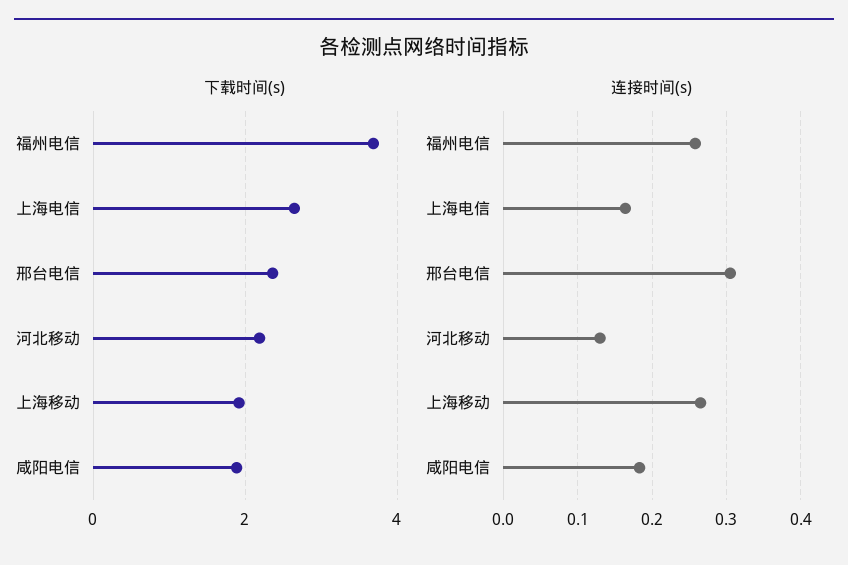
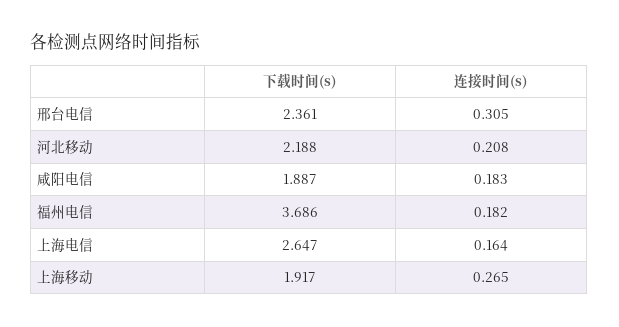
连接时间(s), 福州电信: 0.26 -> 0.182
连接时间(s), 河北移动: 0.13 -> 0.208

